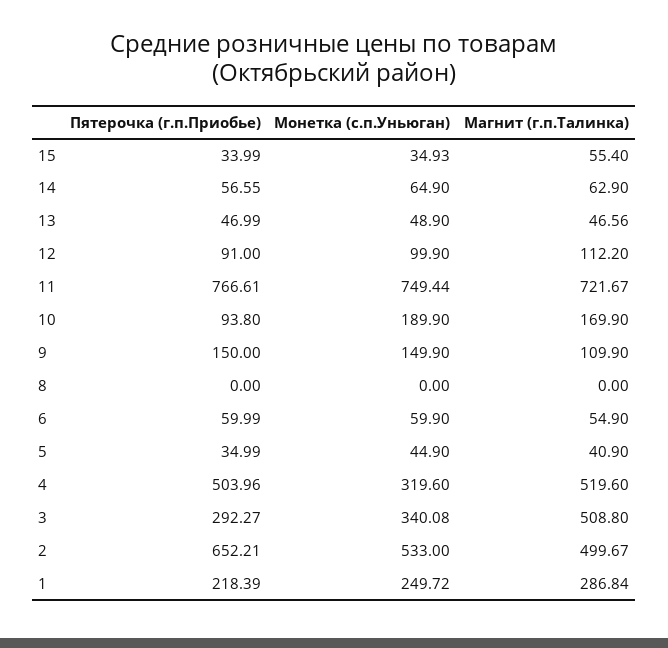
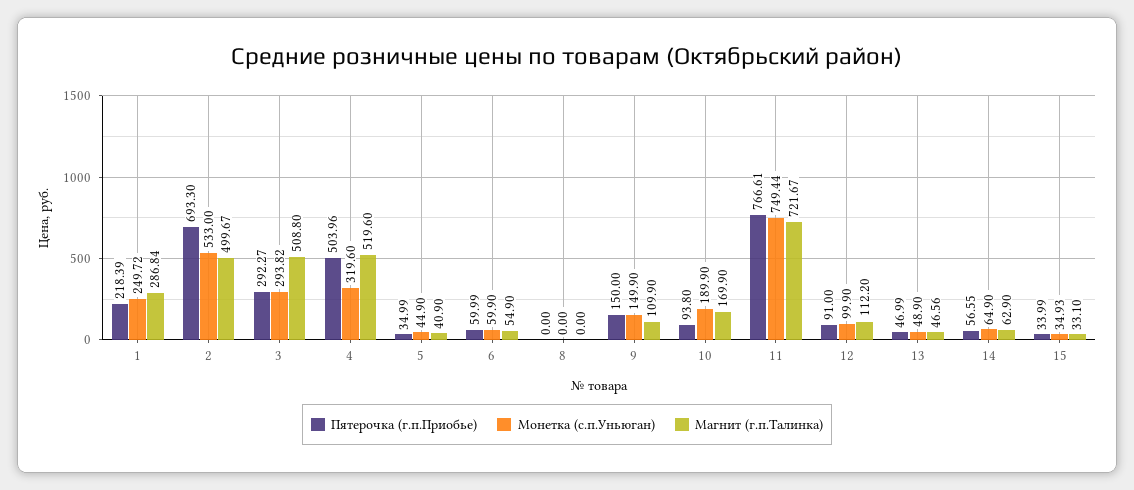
Магнит (г.п.Талинка), 15: 55.4 -> 33.1
Монетка (с.п.Уньюган), 3: 340.08 -> 293.82
Пятерочка (г.п.Приобье), 2: 652.21 -> 693.3

